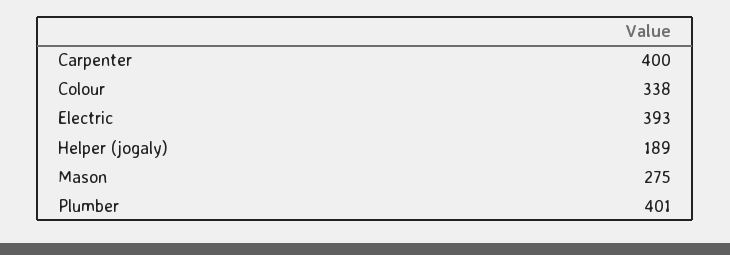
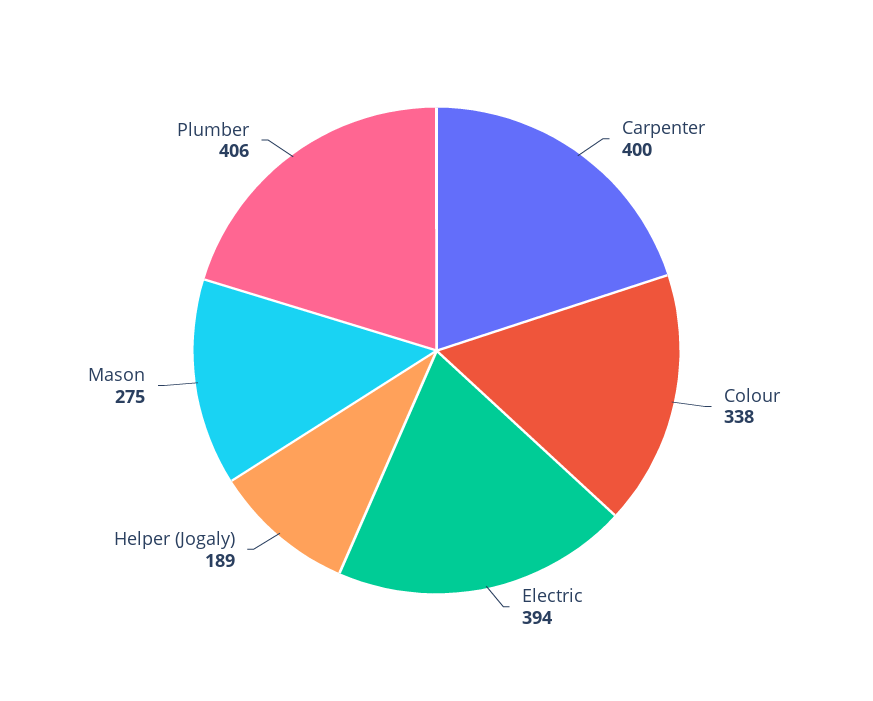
Electric: 393 -> 394
Plumber: 401 -> 406

